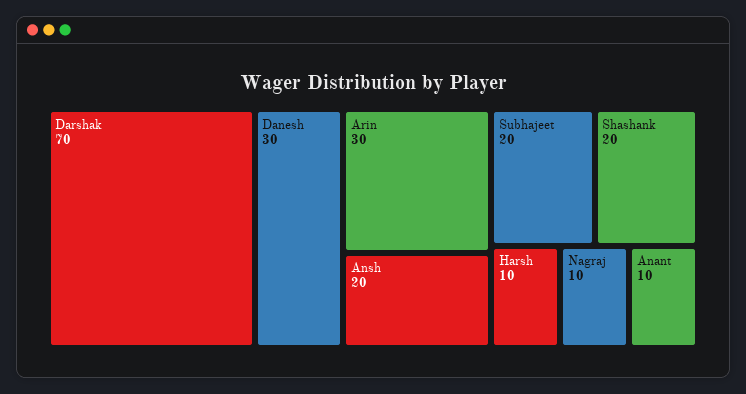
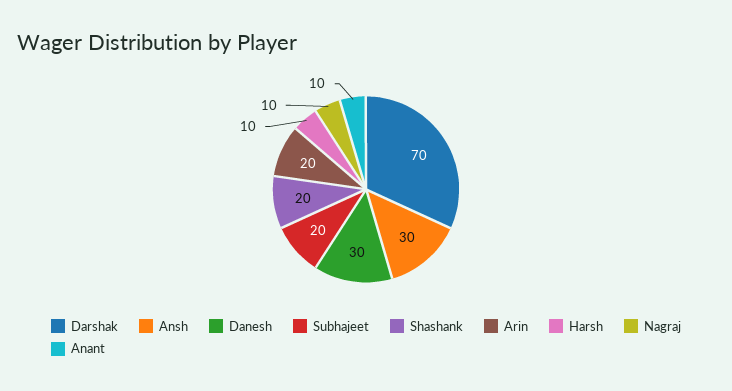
Arin: 30 -> 20
Ansh: 20 -> 30

